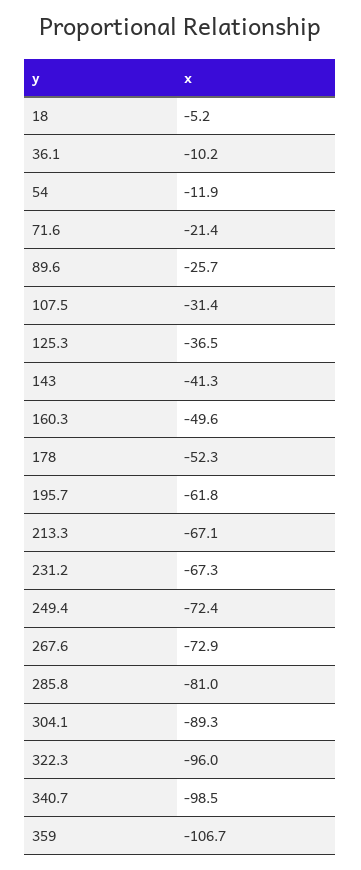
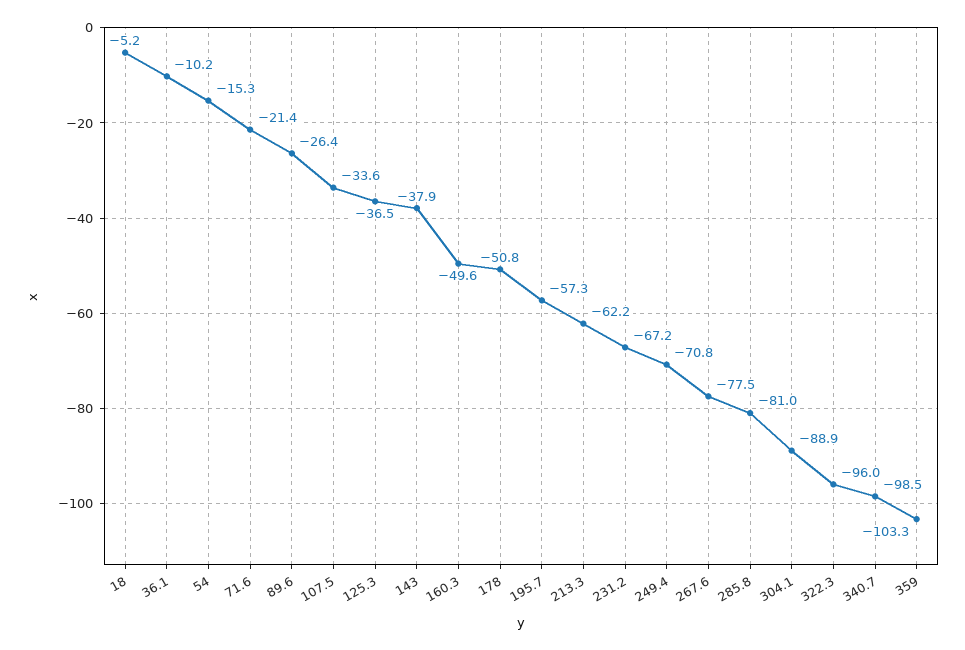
54: -11.9 -> -15.3
89.6: -25.7 -> -26.4
107.5: -31.4 -> -33.6
143: -41.3 -> -37.9
178: -52.3 -> -50.8
195.7: -61.8 -> -57.3
213.3: -67.1 -> -62.2
231.2: -67.3 -> -67.2
249.4: -72.4 -> -70.8
267.6: -72.9 -> -77.5
304.1: -89.3 -> -88.9
359: -106.7 -> -103.3

